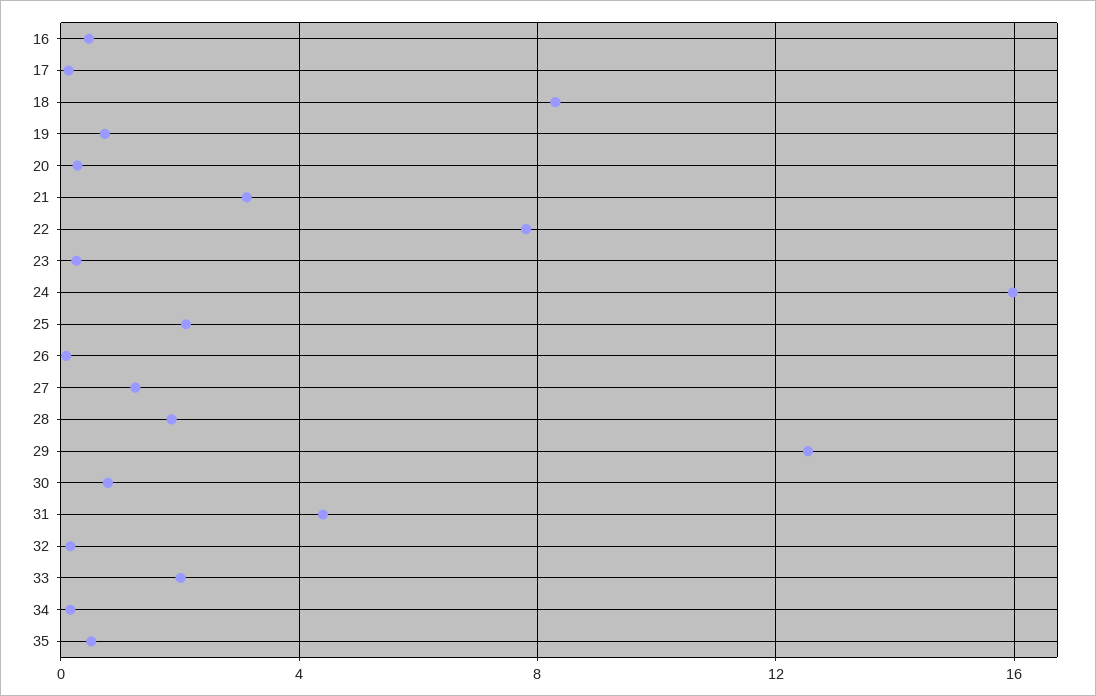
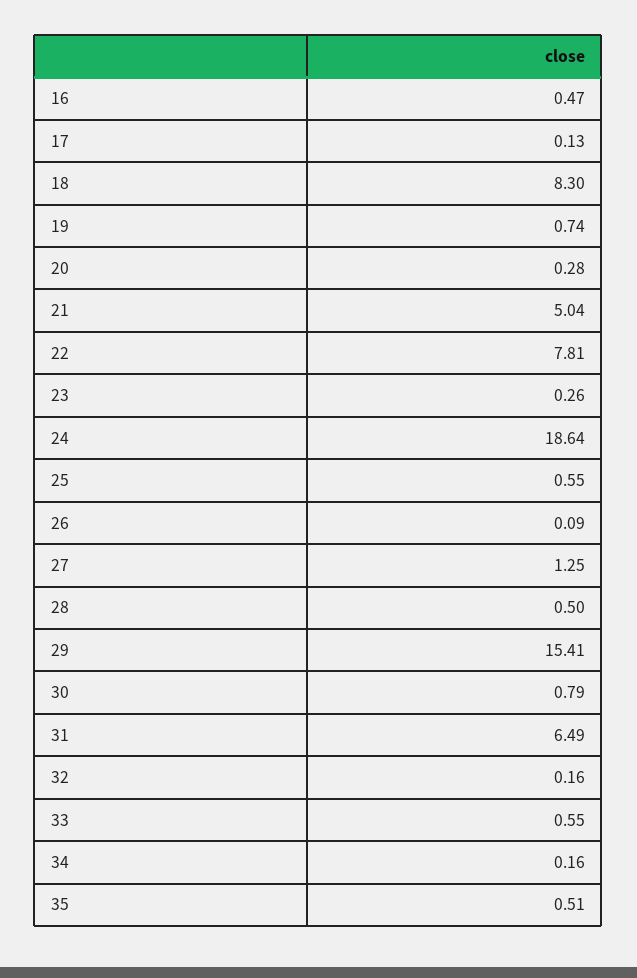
21: 3 -> 5.04
24: 16 -> 18.64
25: 2 -> 0.55
28: 2 -> 0.5
29: 12.5 -> 15.41
31: 4.5 -> 6.49
33: 2 -> 0.55

